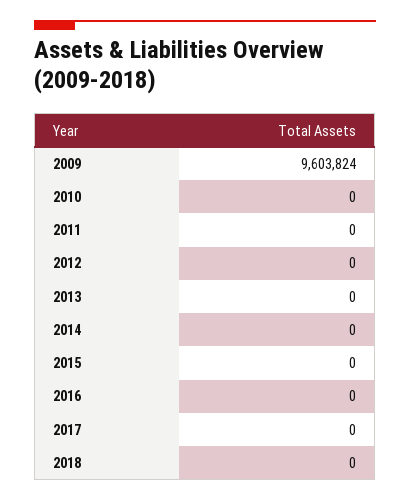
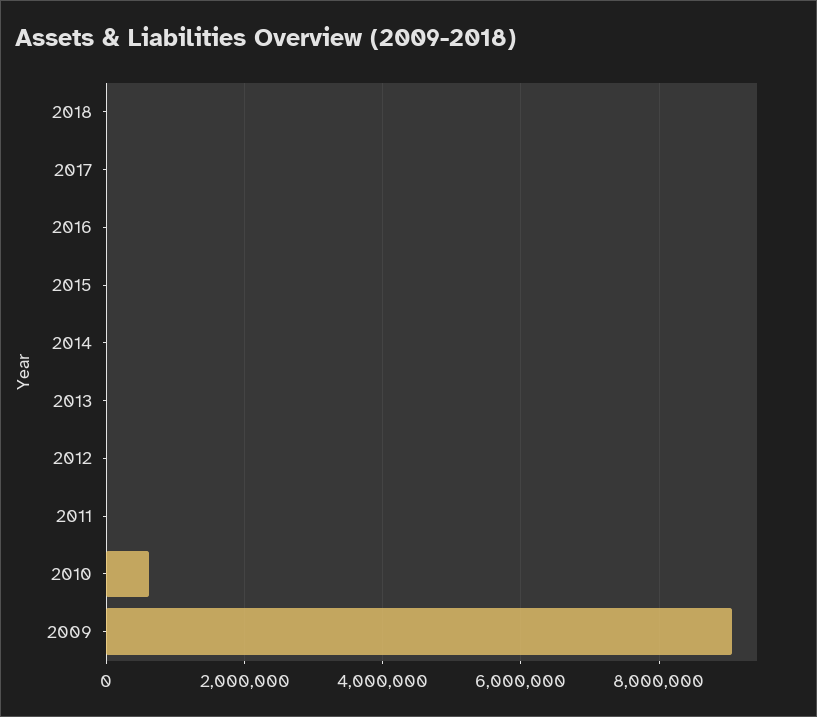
2009: 9603824 -> 9000000
2010: 0 -> 600000

